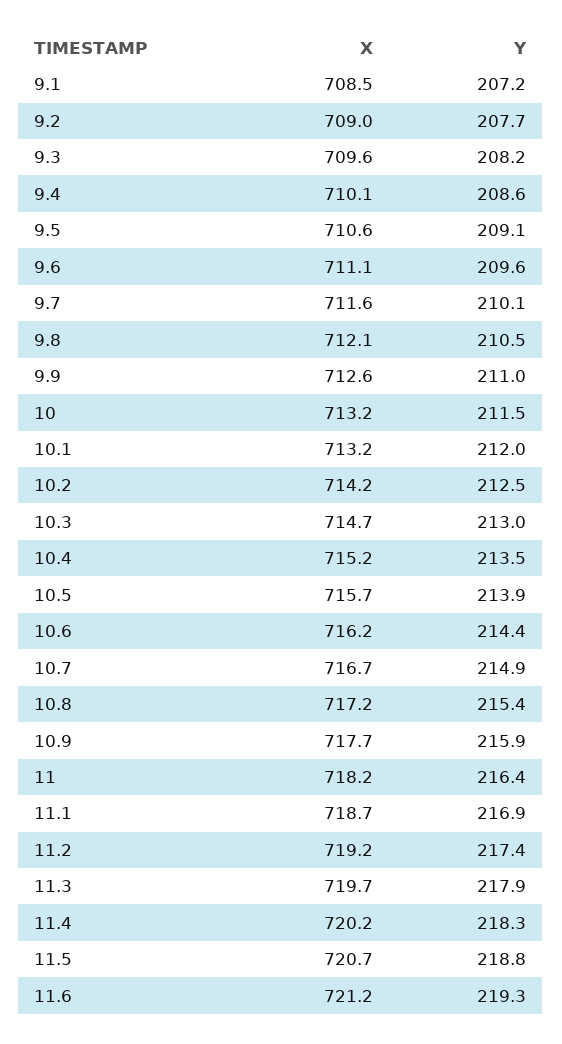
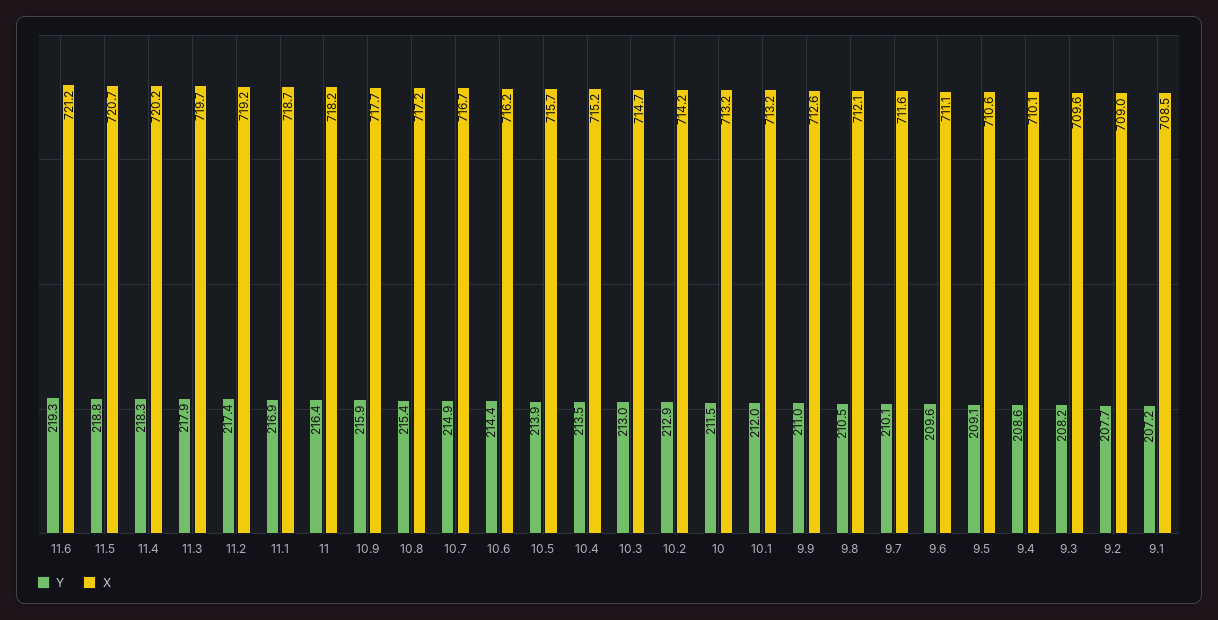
Y, 10.2: 212.5 -> 212.9

